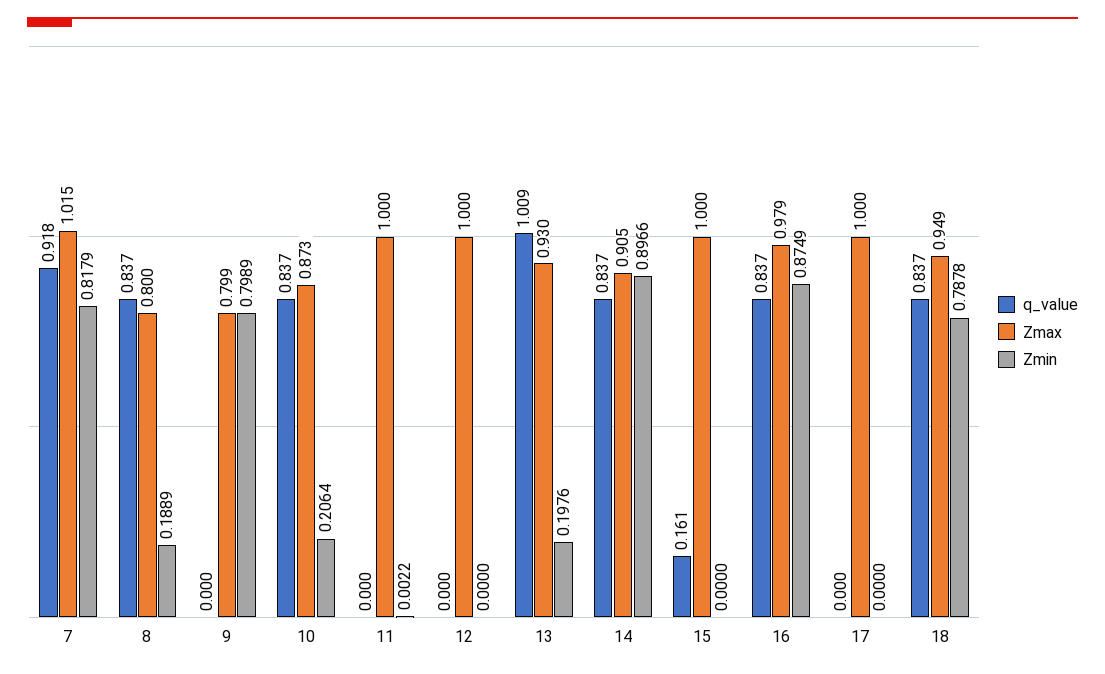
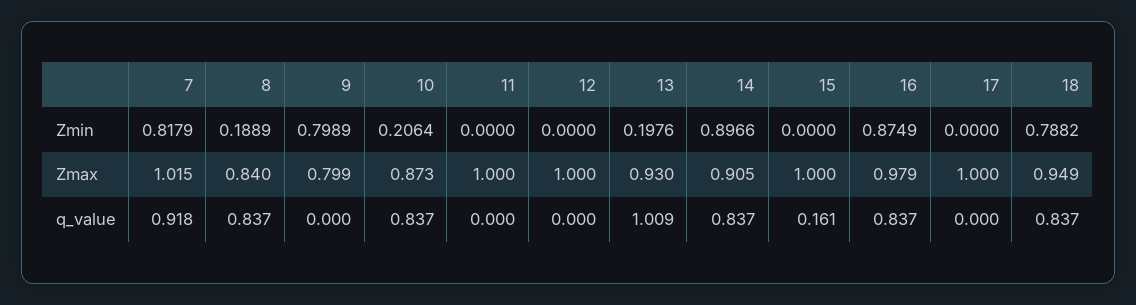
Zmax, 8: 0.8 -> 0.84
Zmin, 11: 0.0022 -> 0
Zmin, 18: 0.7878 -> 0.7882

